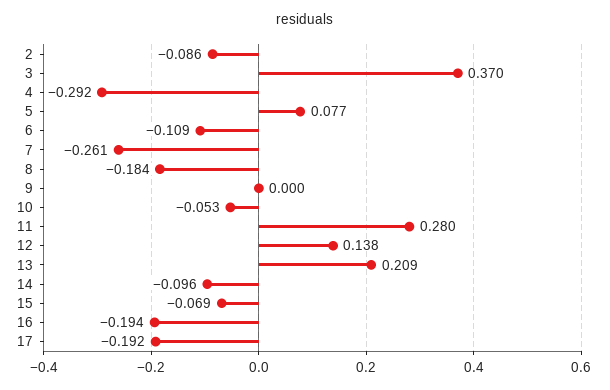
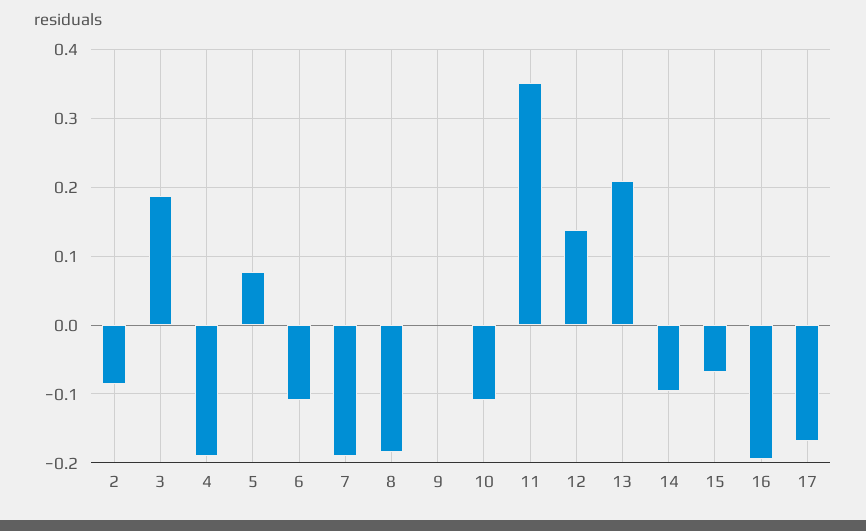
3: 0.37 -> 0.19
4: -0.292 -> -0.19
7: -0.261 -> -0.19
10: -0.053 -> -0.11
11: 0.28 -> 0.35
17: -0.192 -> -0.17

